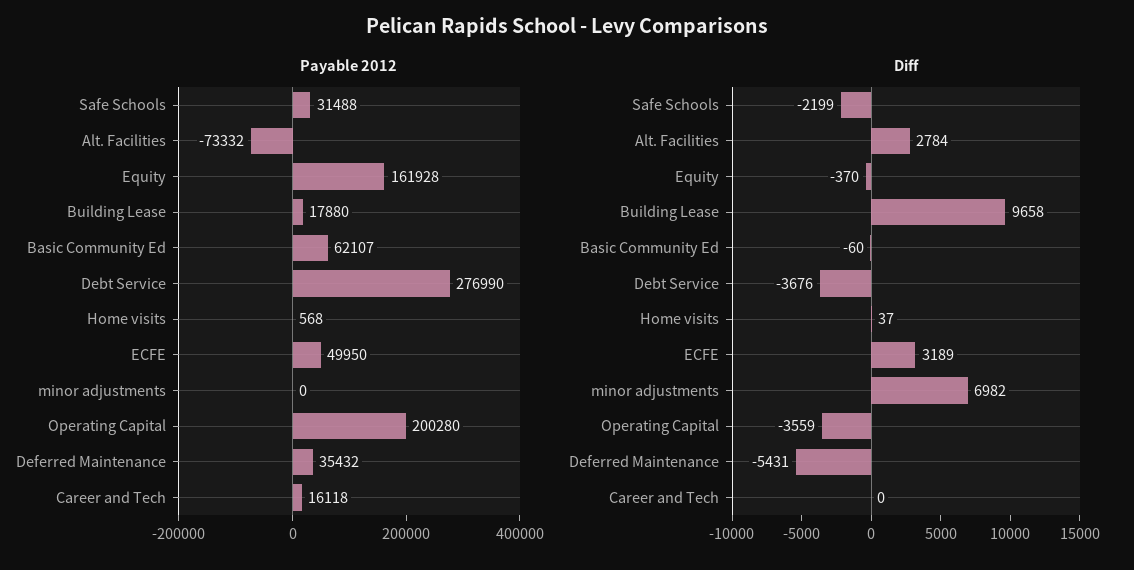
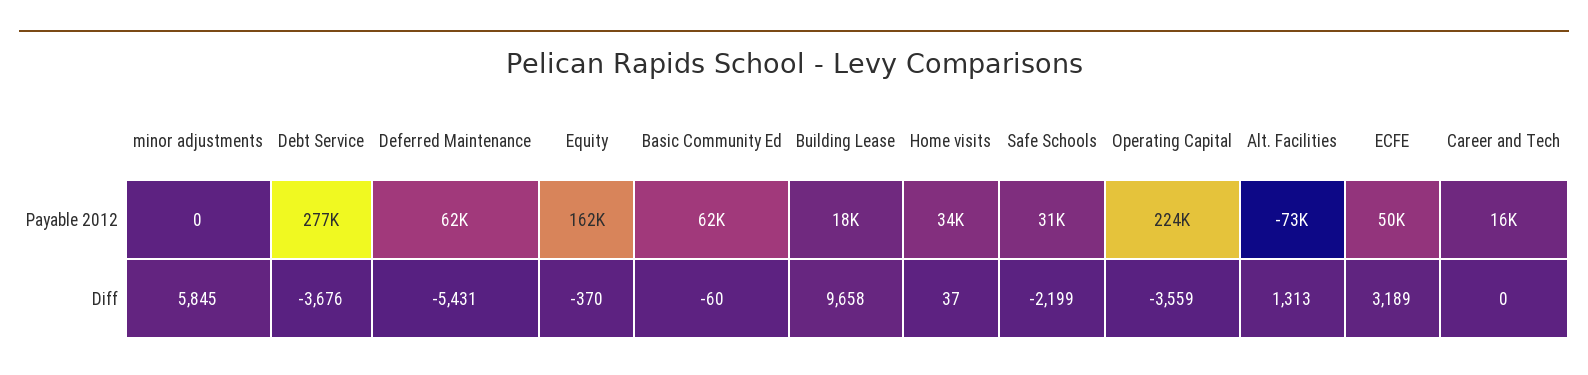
Payable 2012, Home visits: 568 -> 34000
Payable 2012, Operating Capital: 200280 -> 224000
Payable 2012, Deferred Maintenance: 35432 -> 62000
Diff, Alt. Facilities: 2784 -> 1313
Diff, minor adjustments: 6982 -> 5845

